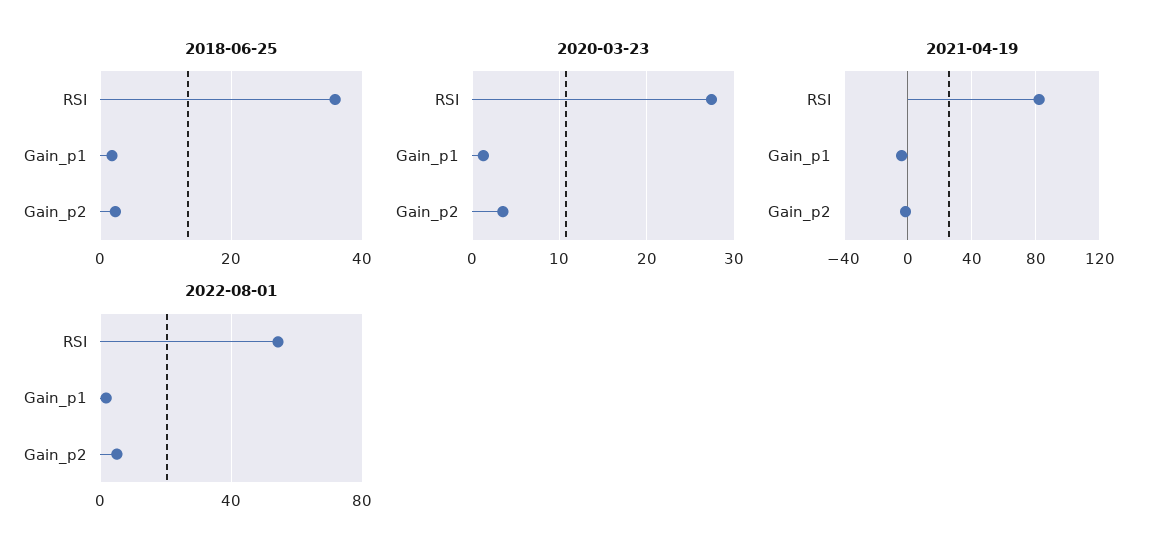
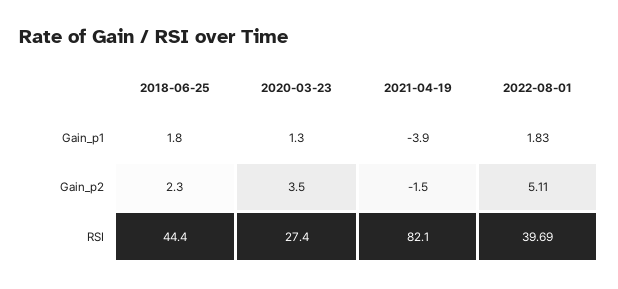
2018-06-25, RSI: 36 -> 44.4
2022-08-01, RSI: 55 -> 39.69

